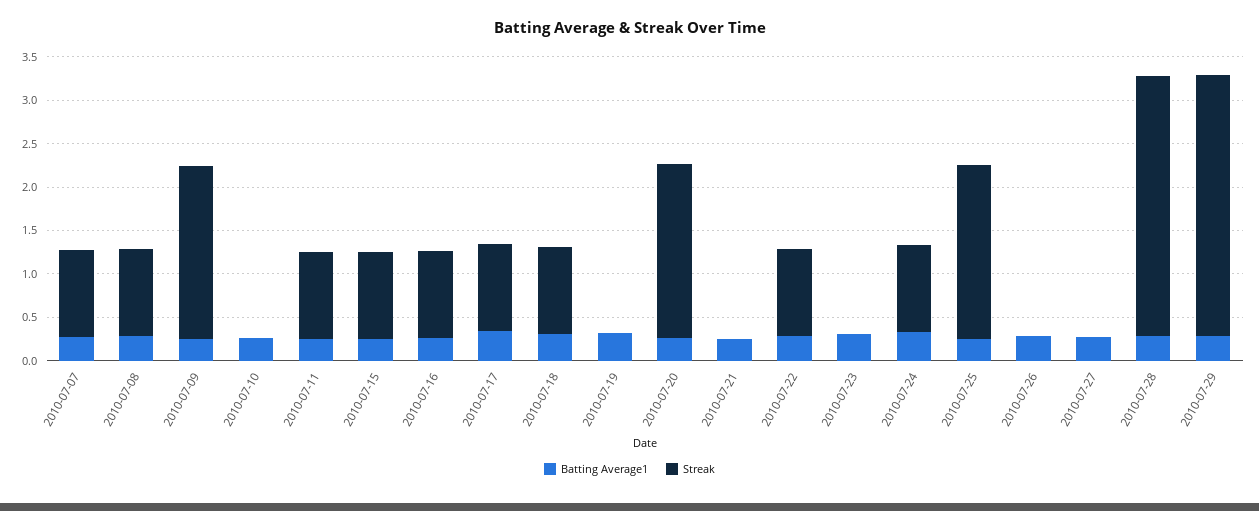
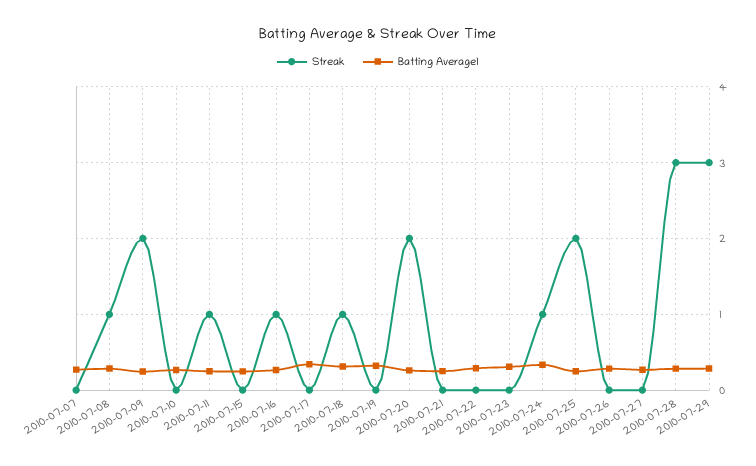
Streak, 2010-07-07: 1 -> 0
Streak, 2010-07-15: 1 -> 0
Streak, 2010-07-17: 1 -> 0
Streak, 2010-07-22: 1 -> 0

